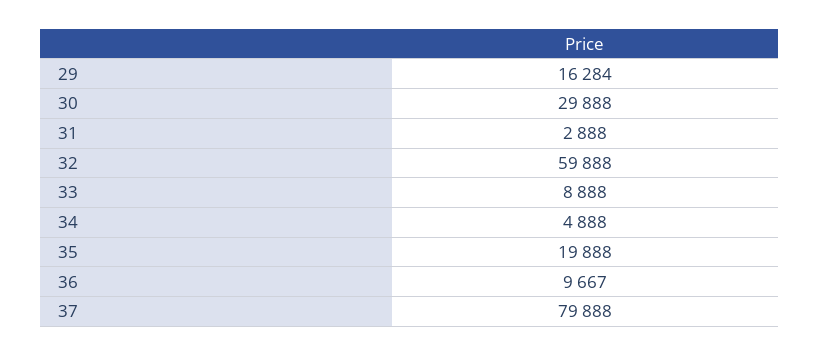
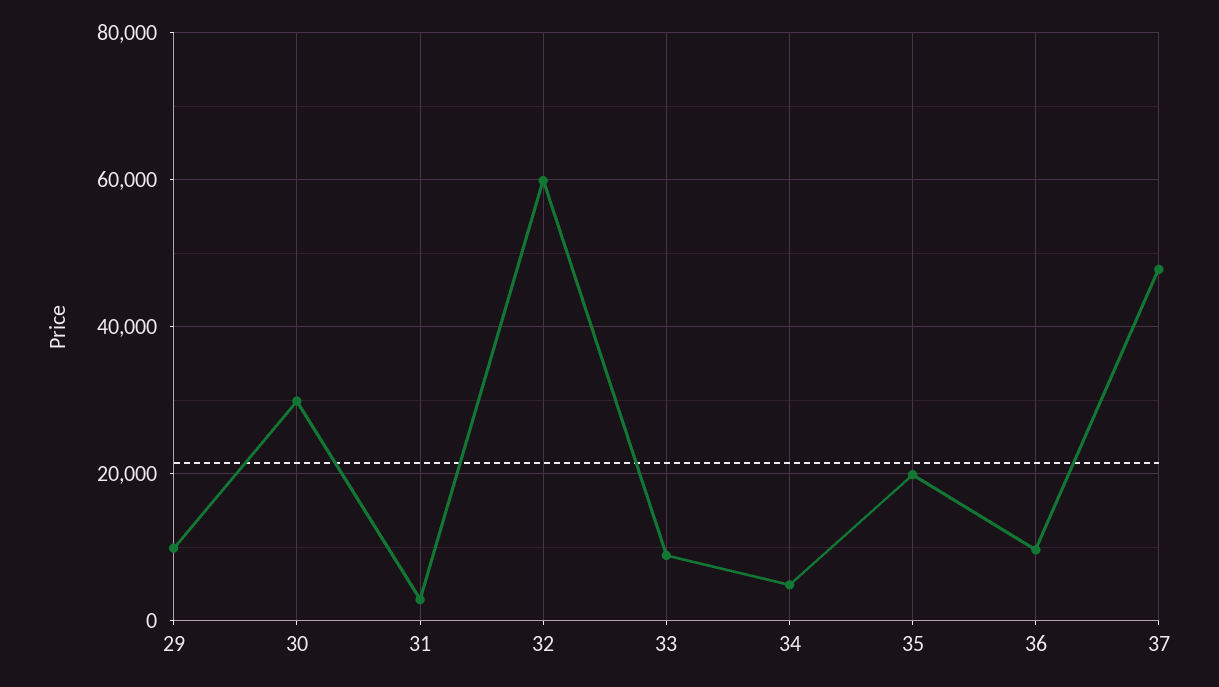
29: 16284 -> 10000
37: 79888 -> 48000

